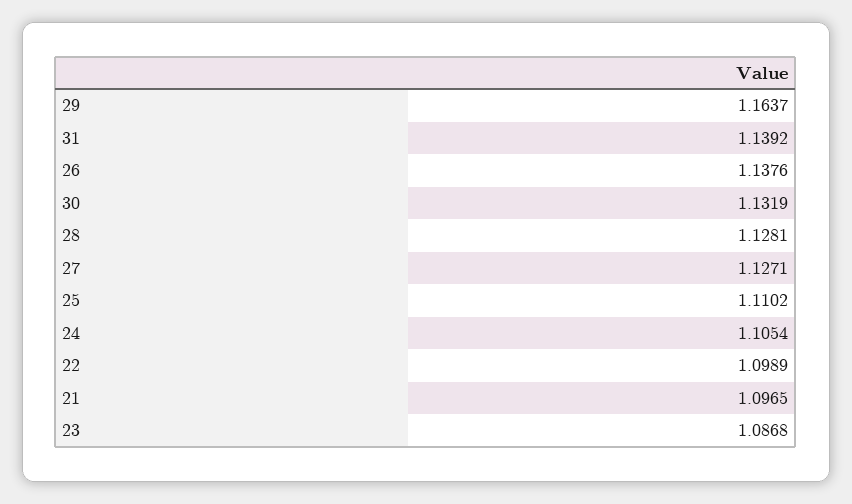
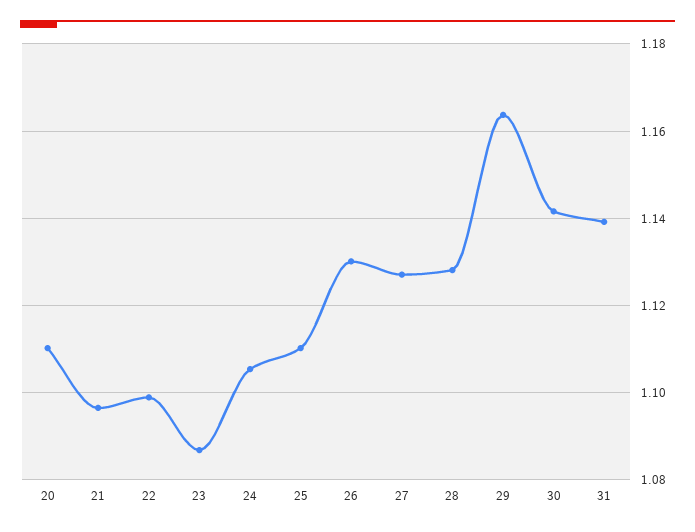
26: 1.1376 -> 1.13
30: 1.1319 -> 1.142
20: none -> 1.11

